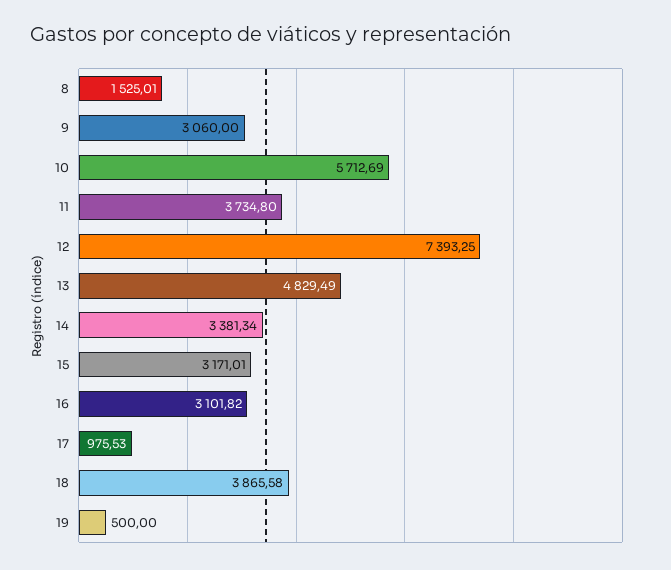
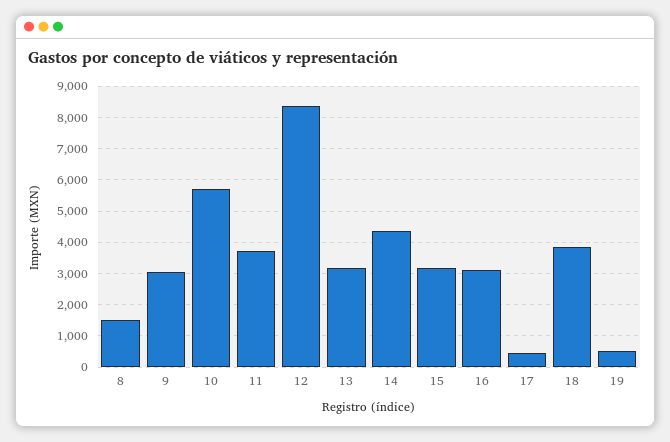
12: 7393.25 -> 8400
13: 4829.49 -> 3200
14: 3381.34 -> 4400
17: 975.53 -> 400

